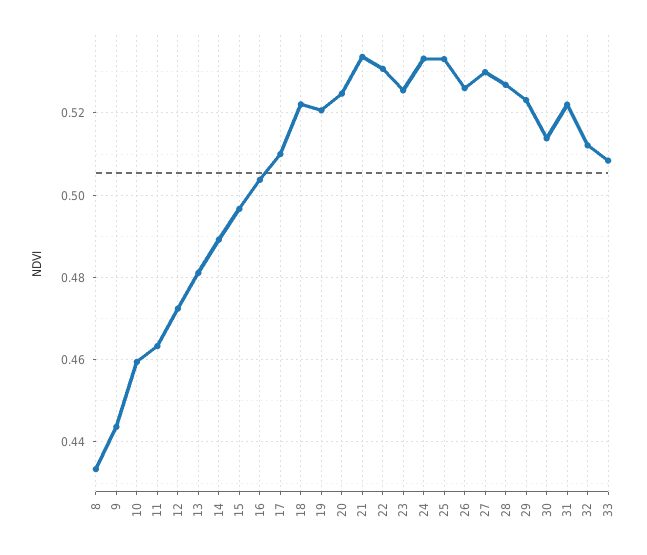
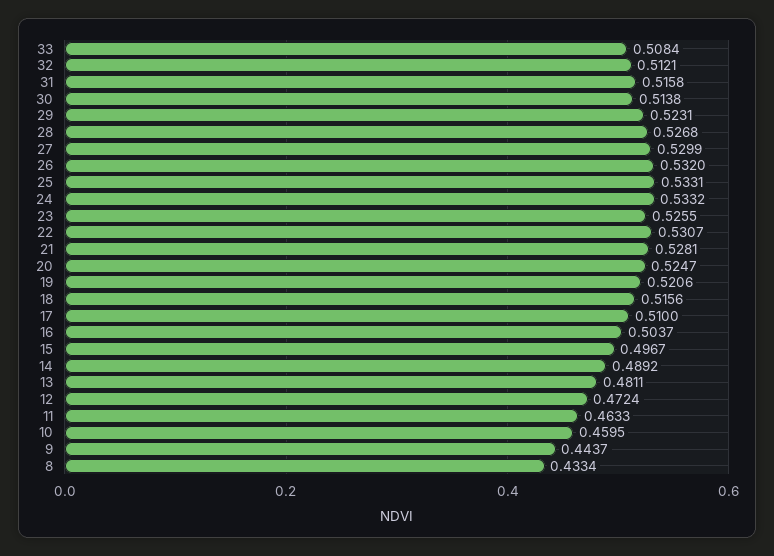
18: 0.522 -> 0.5156
21: 0.534 -> 0.5281
26: 0.526 -> 0.532
31: 0.522 -> 0.5158

